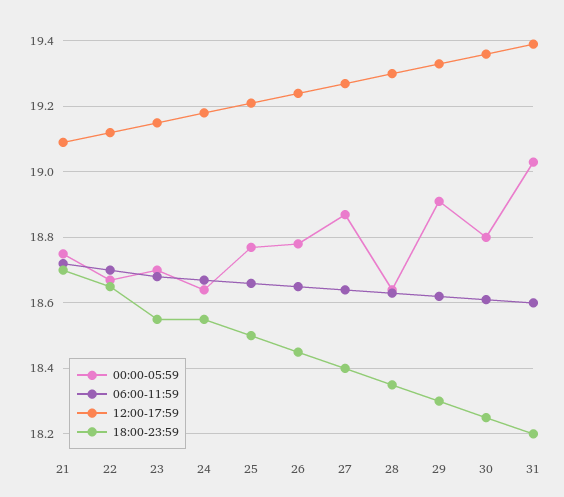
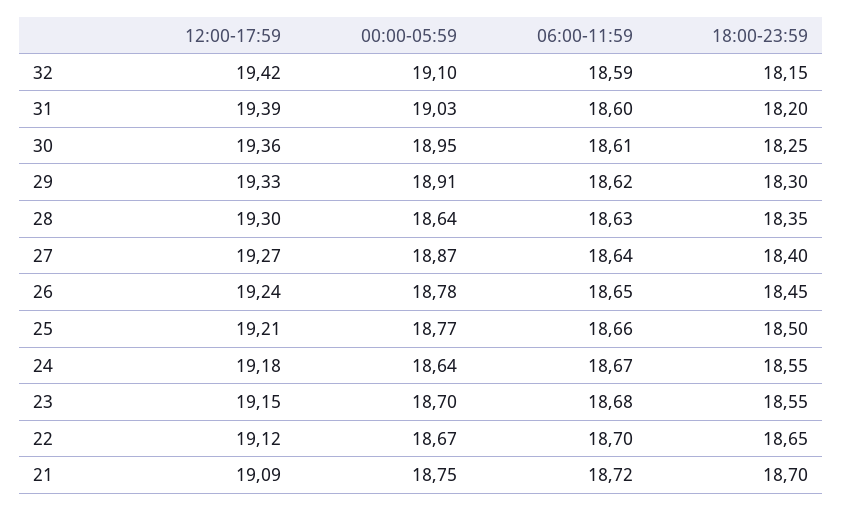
00:00-05:59, 30: 18.8 -> 18.95
12:00-17:59, 32: none -> 19.42
00:00-05:59, 32: none -> 19.1
06:00-11:59, 32: none -> 18.59
18:00-23:59, 32: none -> 18.15

